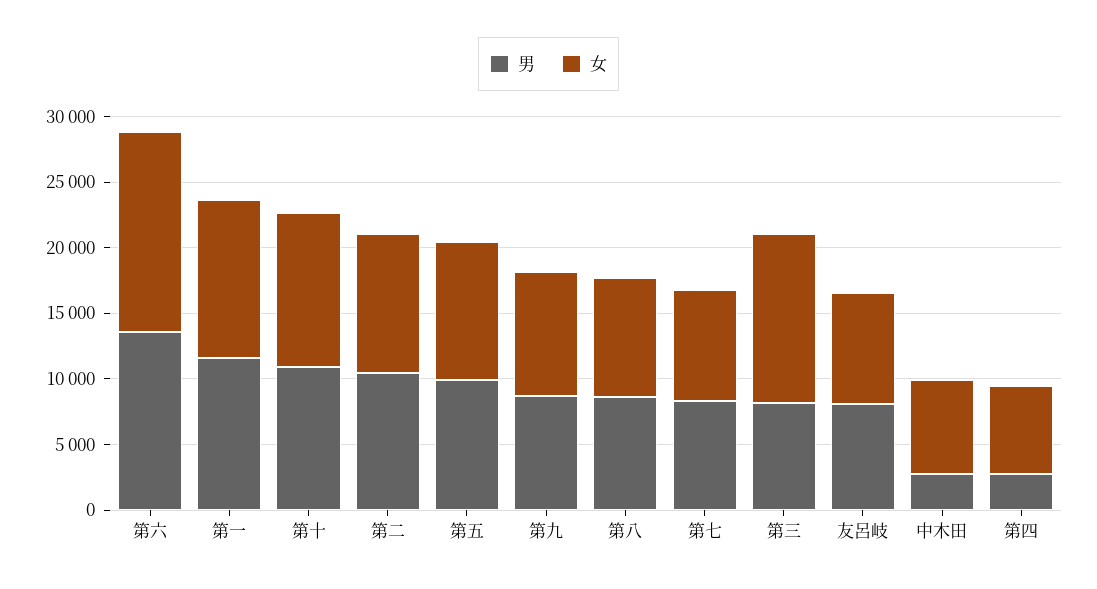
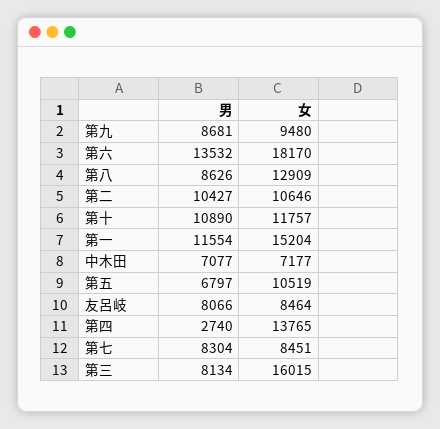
女, 第六: 15000 -> 18170
女, 第一: 12000 -> 15204
男, 第五: 10000 -> 6797
女, 第八: 9000 -> 12909
女, 第三: 13000 -> 16015
男, 中木田: 3000 -> 7077
女, 第四: 7000 -> 13765

